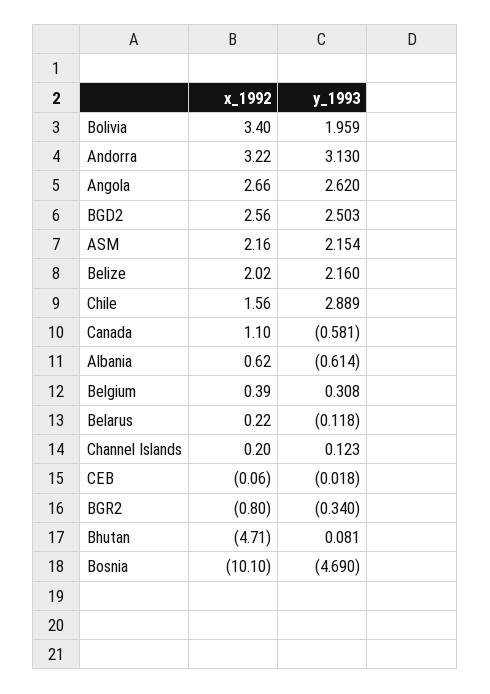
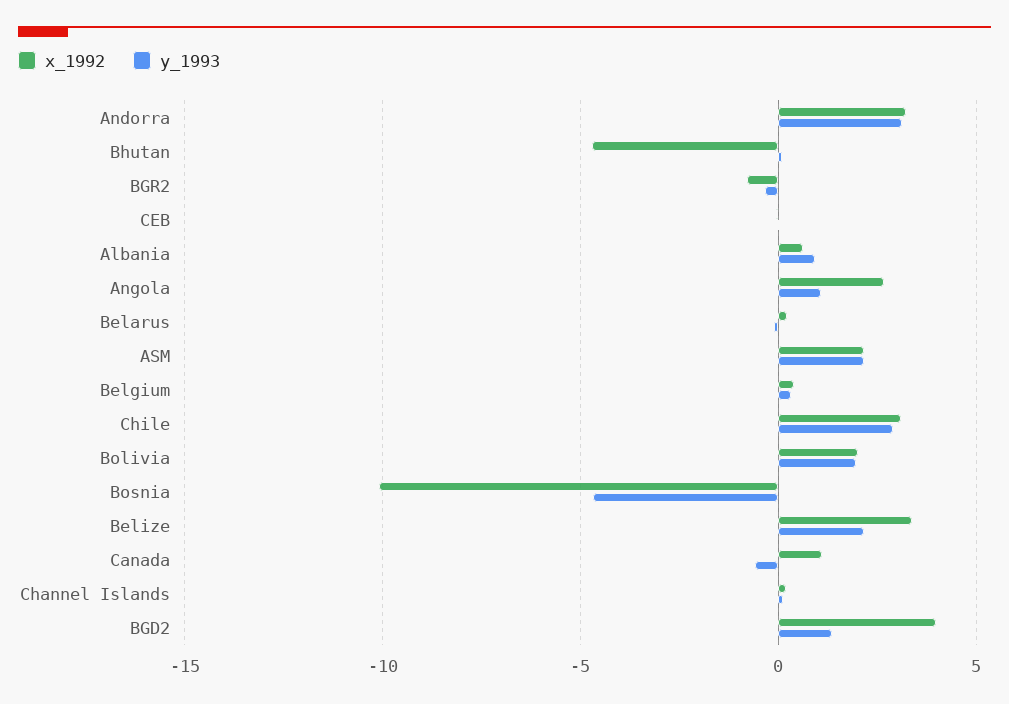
x_1992, Bolivia: 3.4 -> 2
y_1993, Angola: 2.62 -> 1
x_1992, BGD2: 2.56 -> 4
y_1993, BGD2: 2.503 -> 1.5
x_1992, Belize: 2.02 -> 3.5
x_1992, Chile: 1.56 -> 3
y_1993, Albania: -0.614 -> 1

